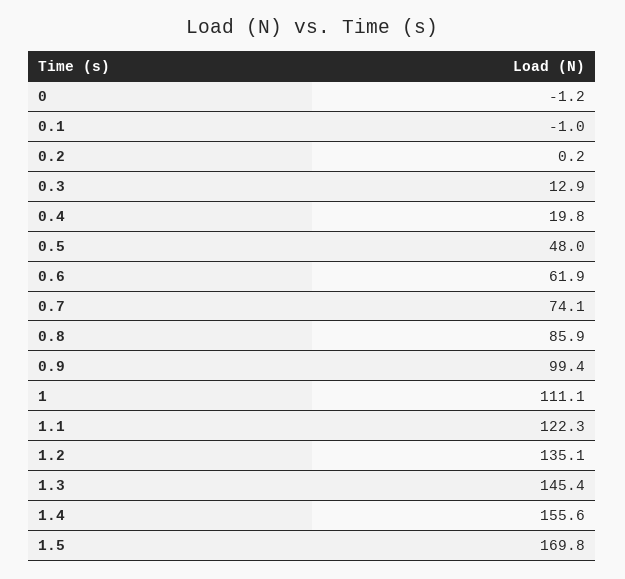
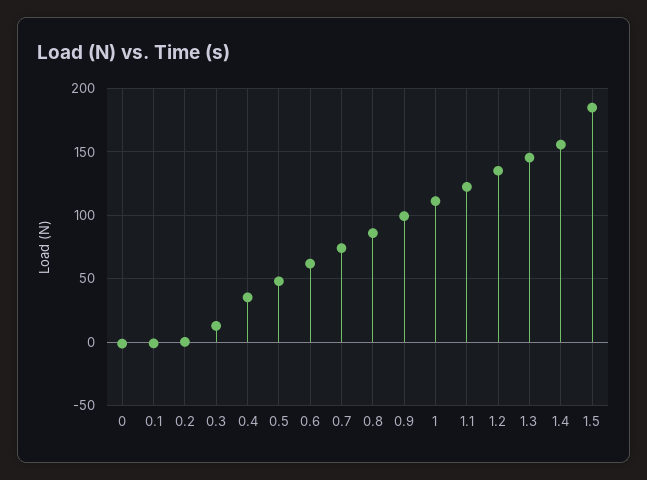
0.4: 19.8 -> 35
1.5: 169.8 -> 185

